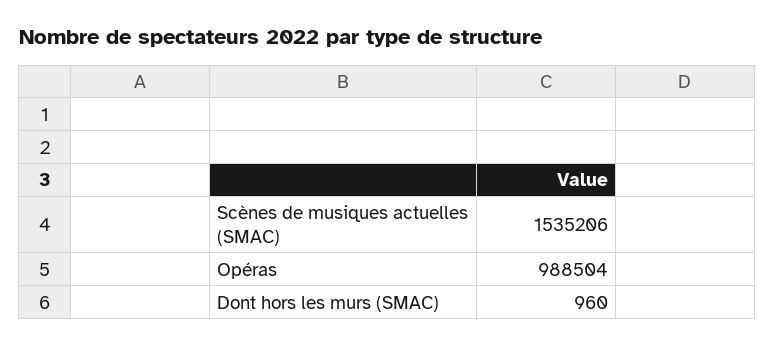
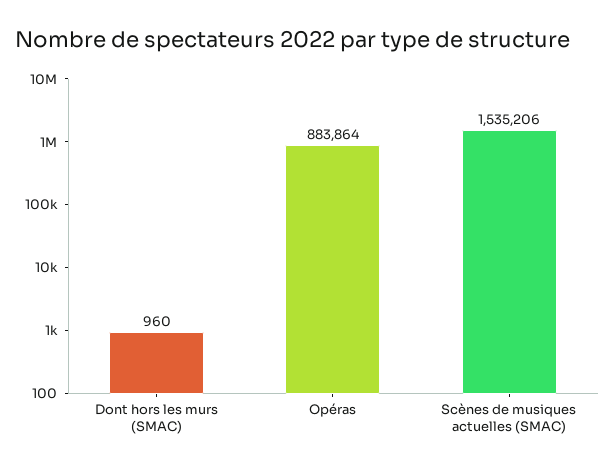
Opéras: 988504 -> 883864

